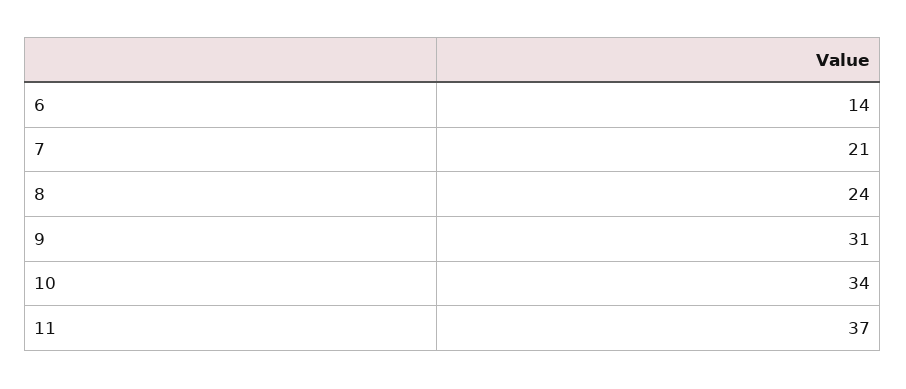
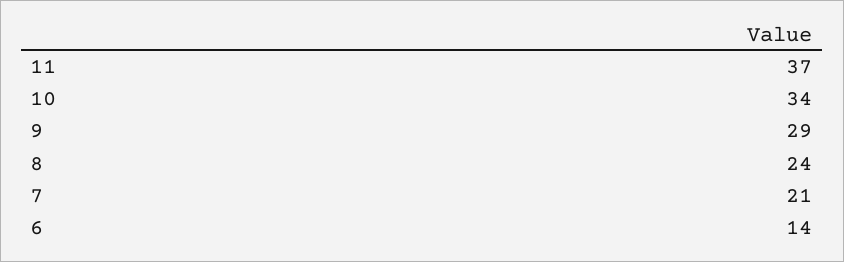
9: 31 -> 29

